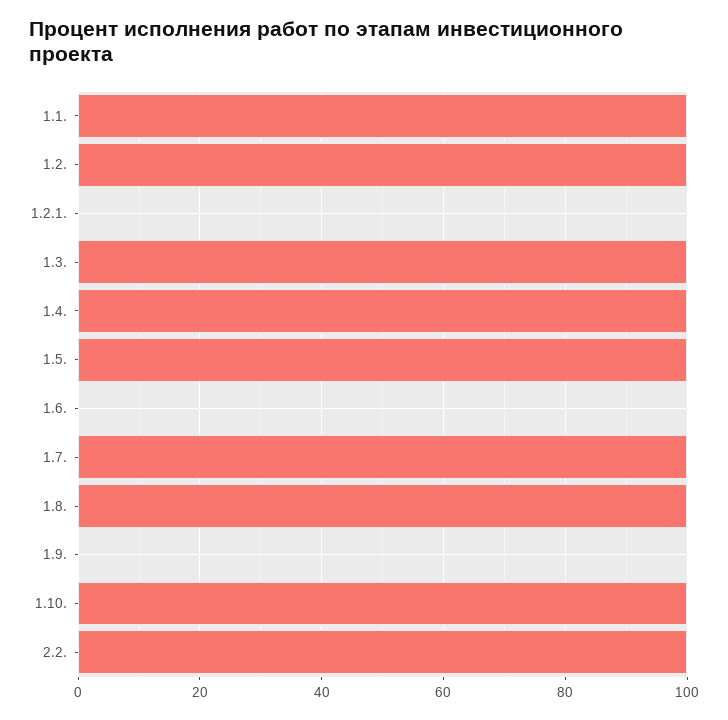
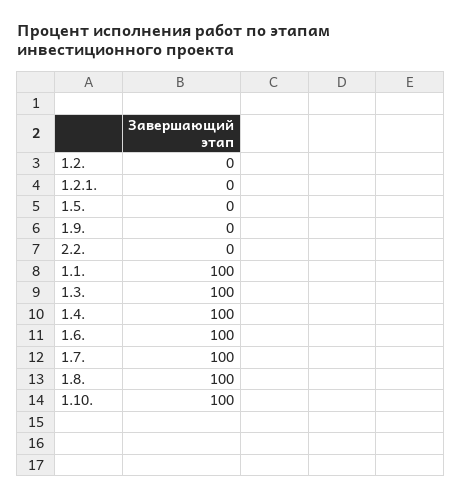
1.2.: 100 -> 0
1.5.: 100 -> 0
1.6.: 0 -> 100
2.2.: 100 -> 0

